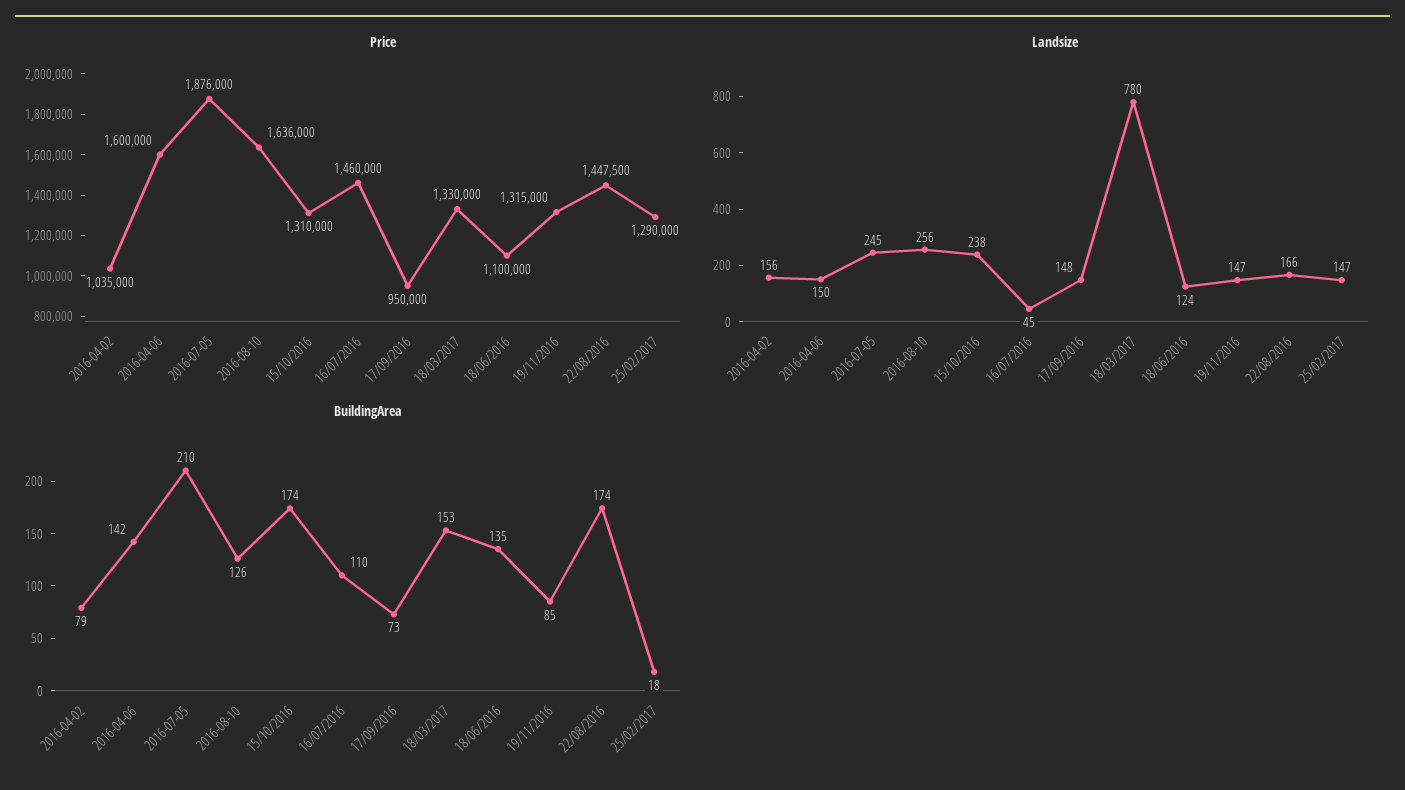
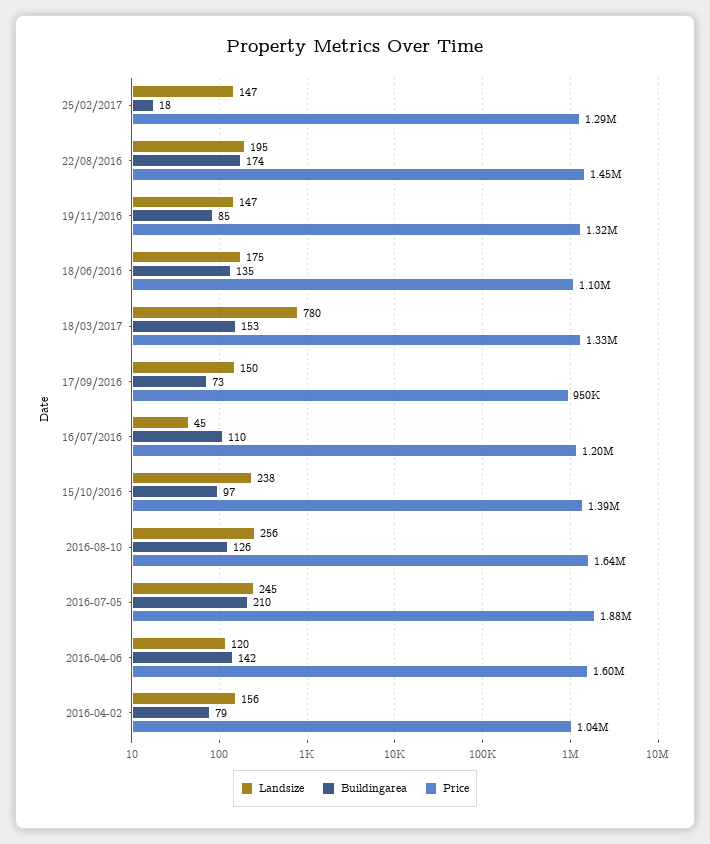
Price, 15/10/2016: 1310000 -> 1390000
Price, 16/07/2016: 1460000 -> 1200000
Landsize, 2016-04-06: 150 -> 120
Landsize, 17/09/2016: 148 -> 150
Landsize, 18/06/2016: 124 -> 175
Landsize, 22/08/2016: 166 -> 195
BuildingArea, 15/10/2016: 174 -> 97

